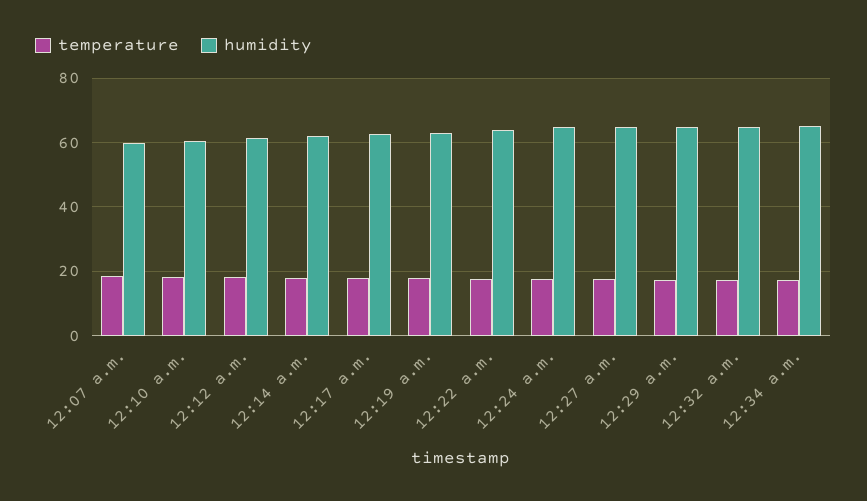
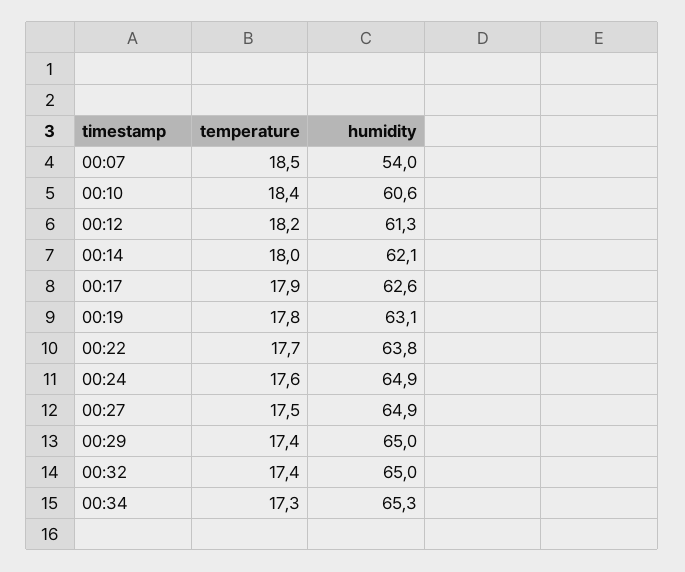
humidity, 12:07 a.m.: 60 -> 54

